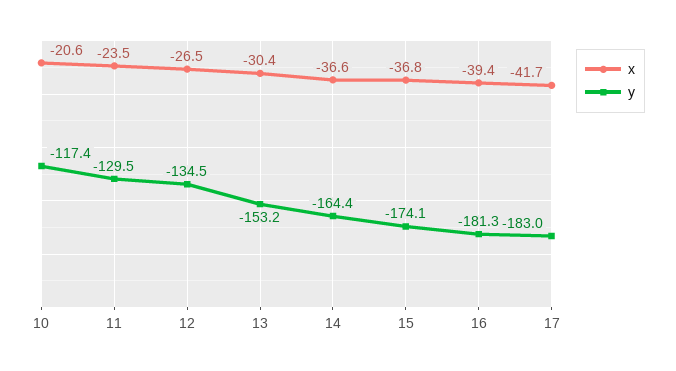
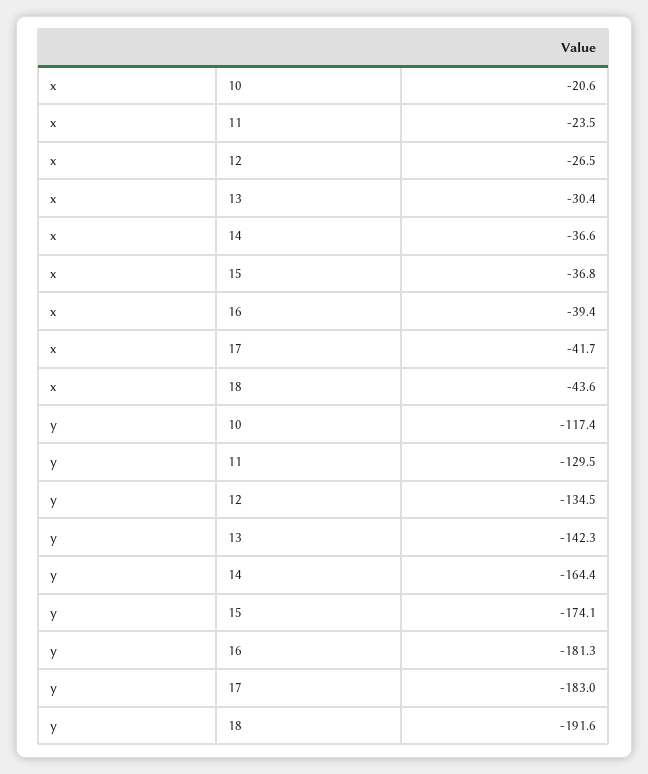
y, 13: -153.2 -> -142.3
x, 18: none -> -43.6
y, 18: none -> -191.6

